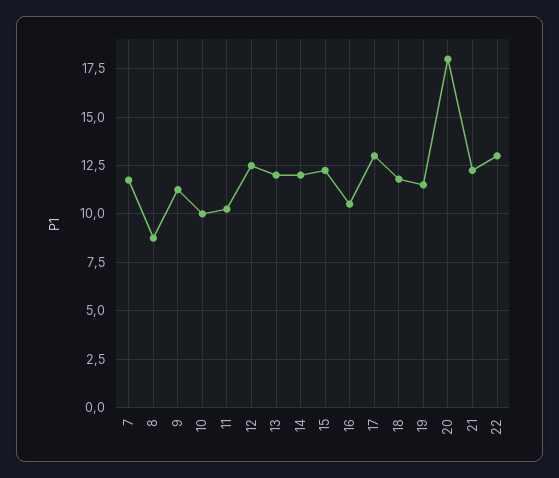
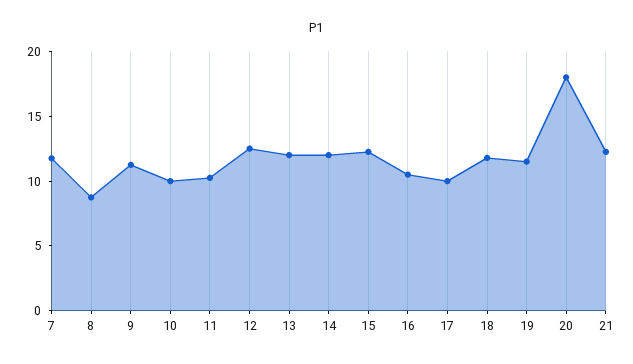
17: 13 -> 10
22: 13 -> none

